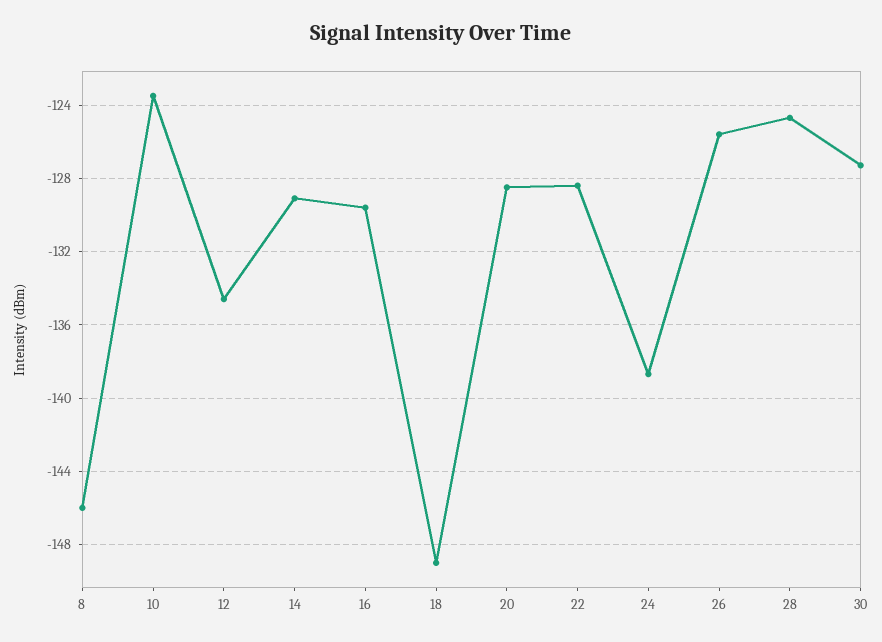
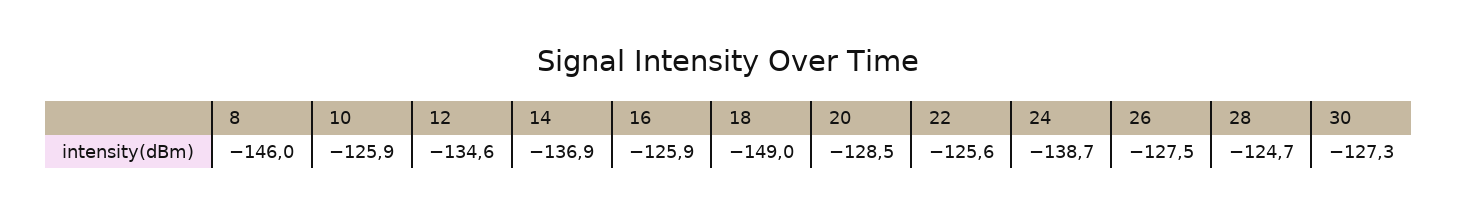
10: -123.5 -> -125.9
14: -129 -> -136.9
16: -129.5 -> -125.9
22: -128.5 -> -125.6
26: -125.5 -> -127.5

